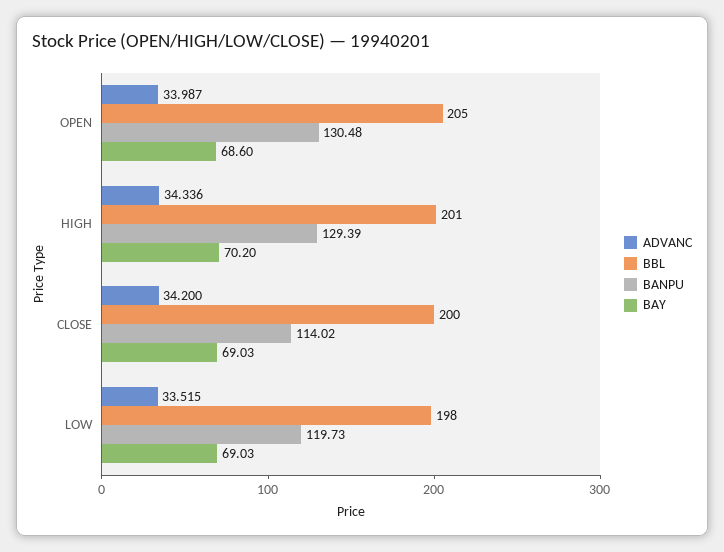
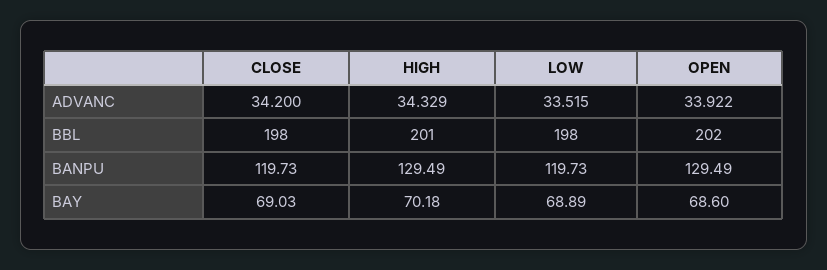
ADVANC, OPEN: 33.987 -> 33.922
BBL, OPEN: 205 -> 202
BANPU, OPEN: 130.48 -> 129.49
ADVANC, HIGH: 34.336 -> 34.329
BANPU, HIGH: 129.39 -> 129.49
BAY, HIGH: 70.2 -> 70.18
BBL, CLOSE: 200 -> 198
BANPU, CLOSE: 114.02 -> 119.73
BAY, LOW: 69.03 -> 68.89

